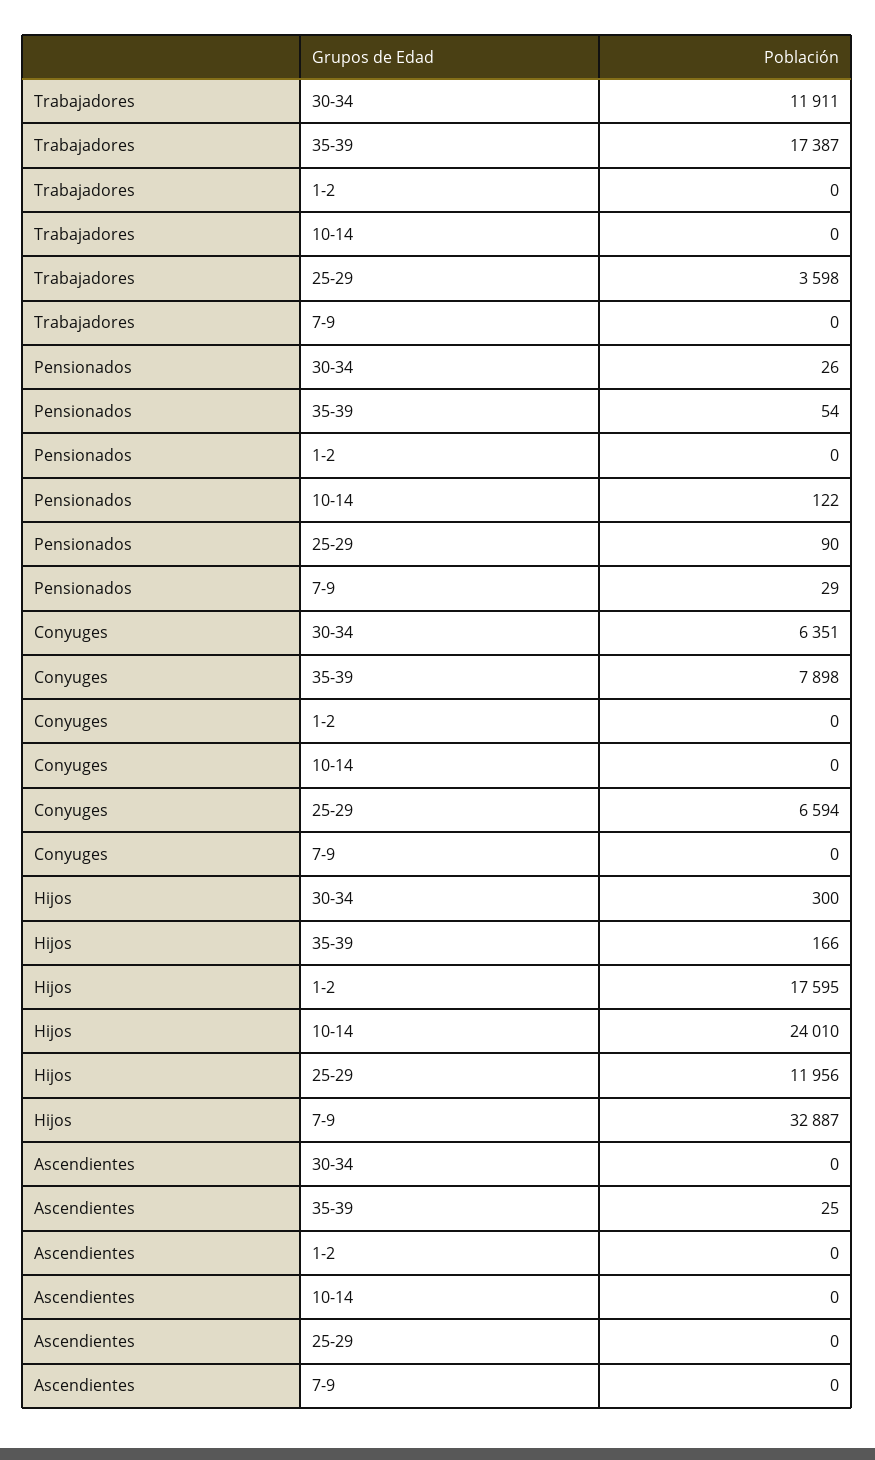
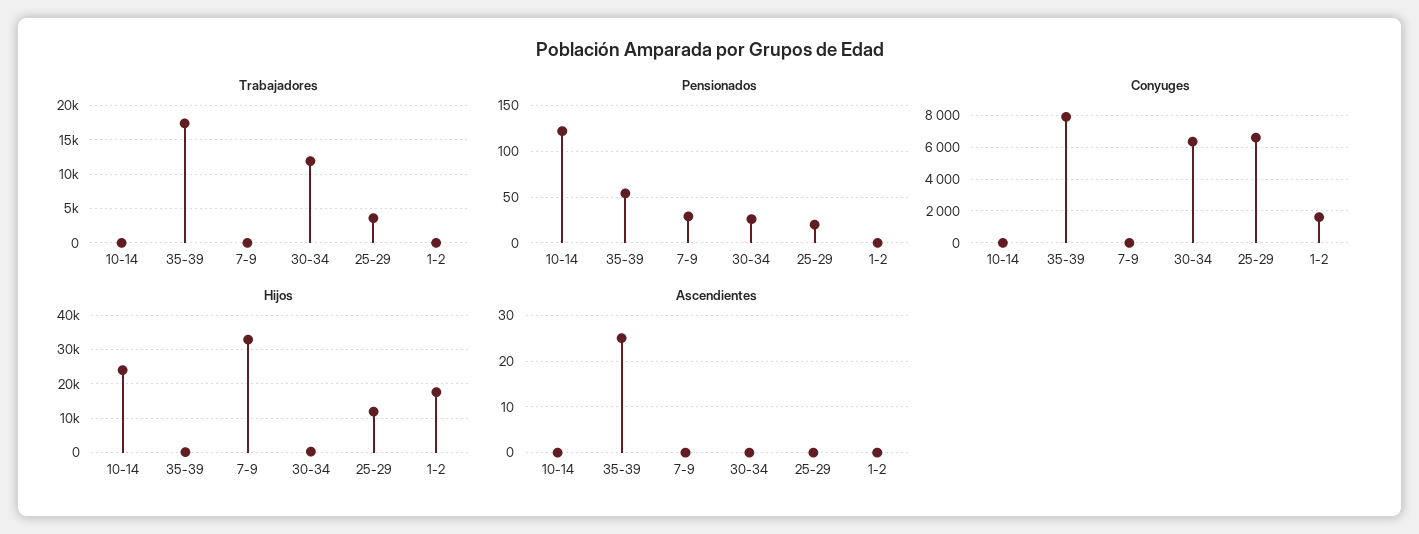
Pensionados, 25-29: 90 -> 20
Conyuges, 1-2: 0 -> 1500

